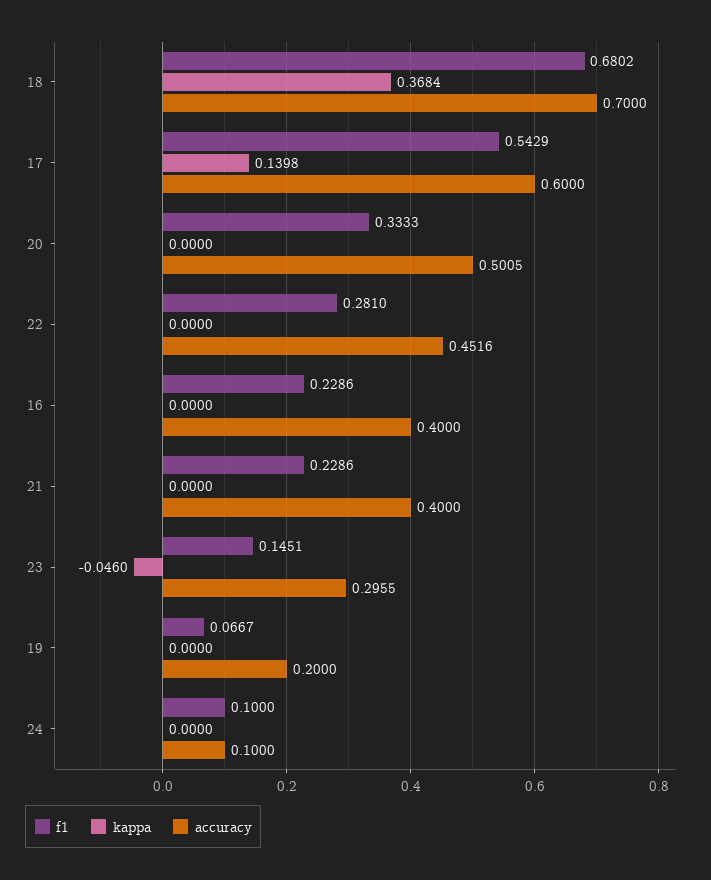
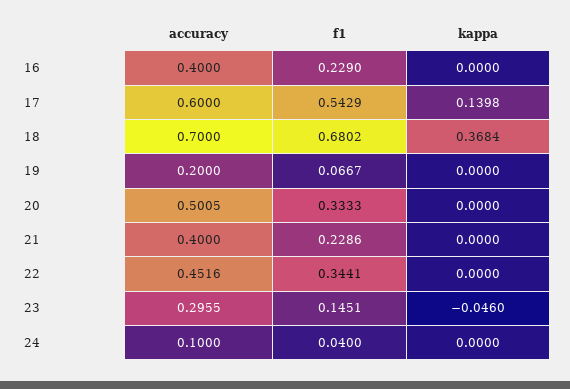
f1, 22: 0.281 -> 0.3441
f1, 16: 0.2286 -> 0.229
f1, 24: 0.1 -> 0.04

